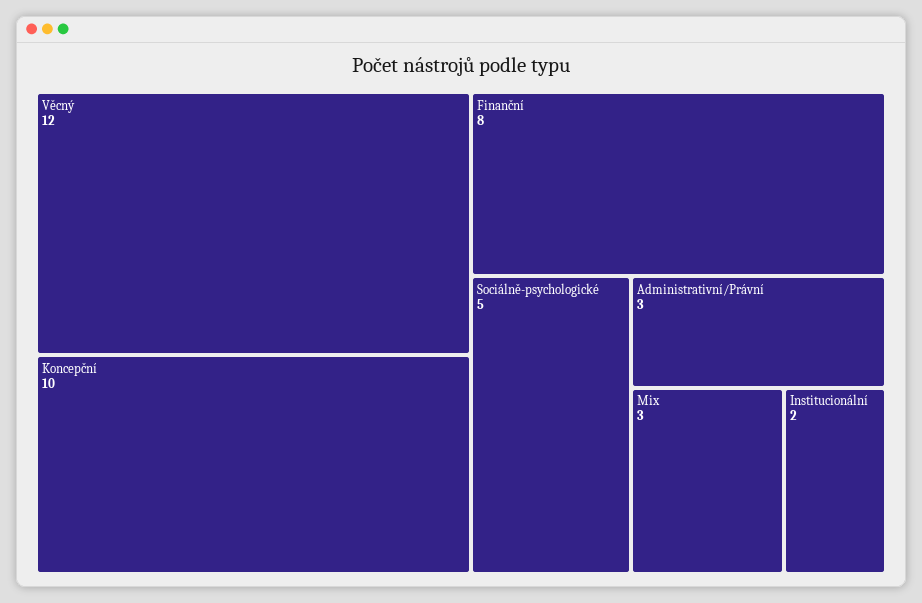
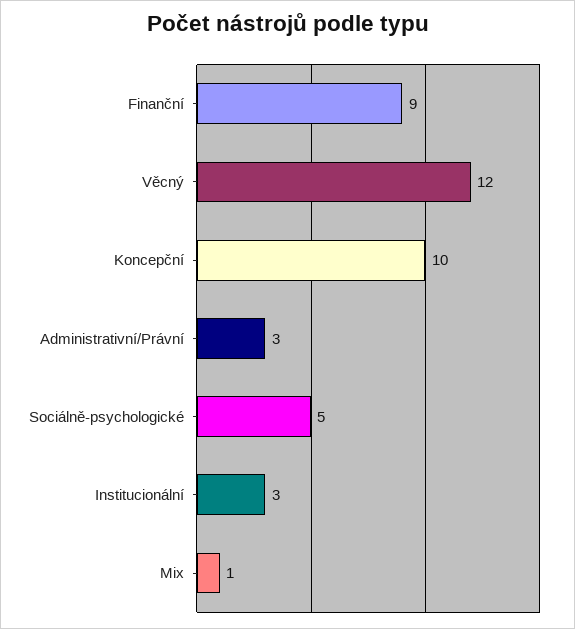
Finanční: 8 -> 9
Mix: 3 -> 1
Institucionální: 2 -> 3

